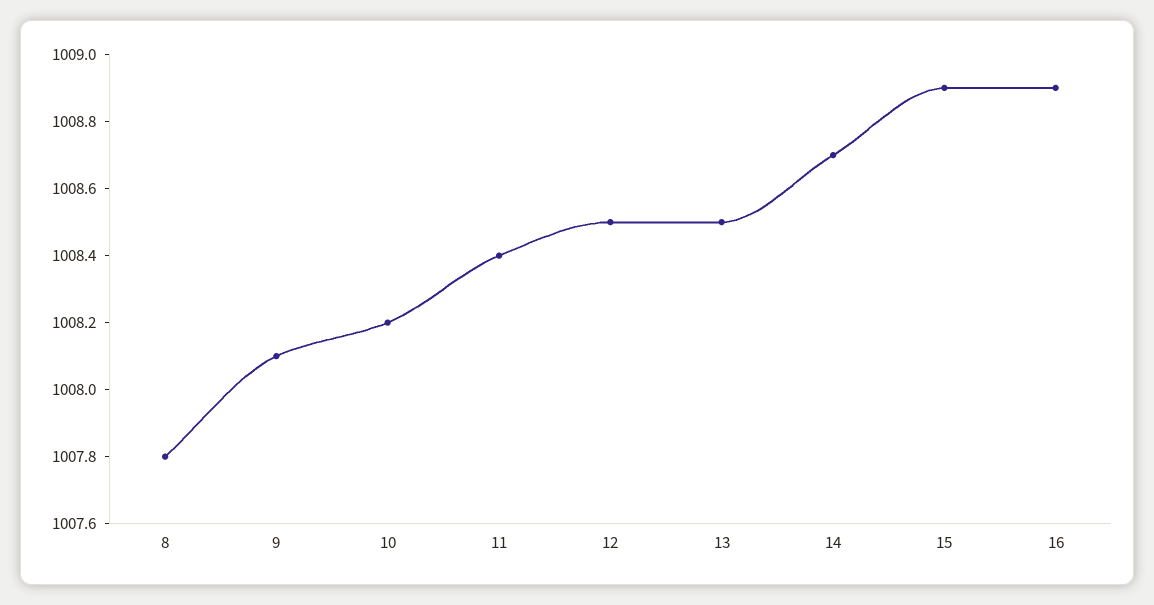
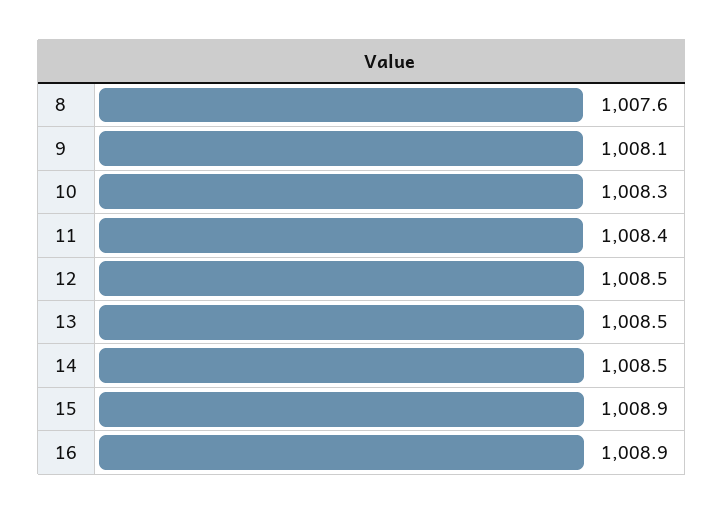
8: 1007.8 -> 1007.6
10: 1008.2 -> 1008.3
14: 1008.7 -> 1008.5

